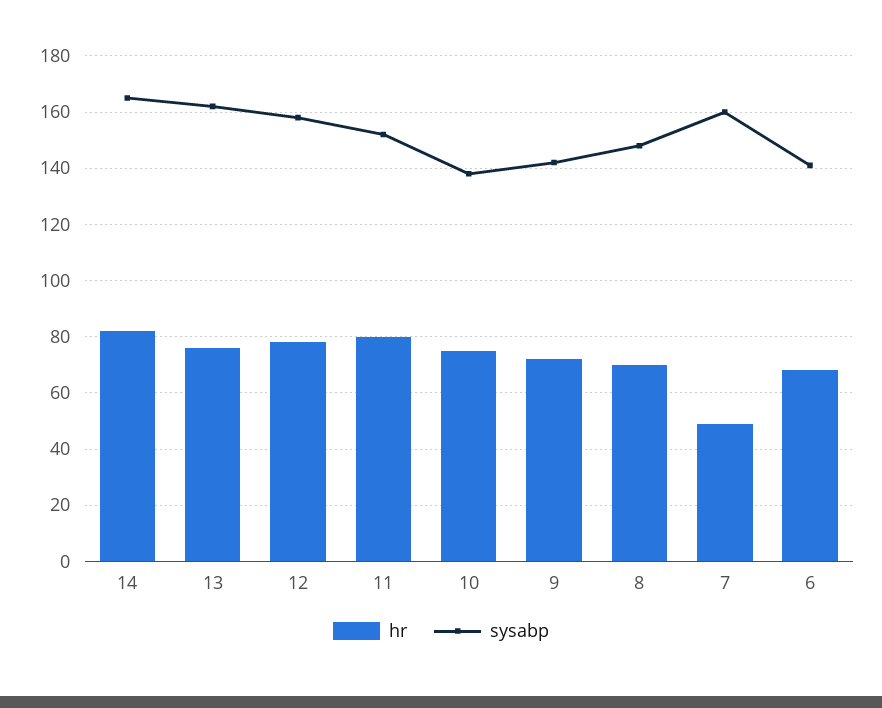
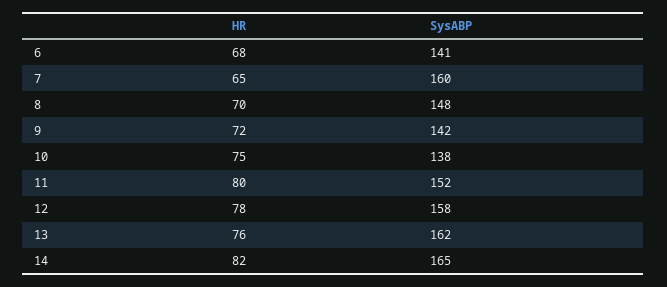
hr, 7: 50 -> 65

